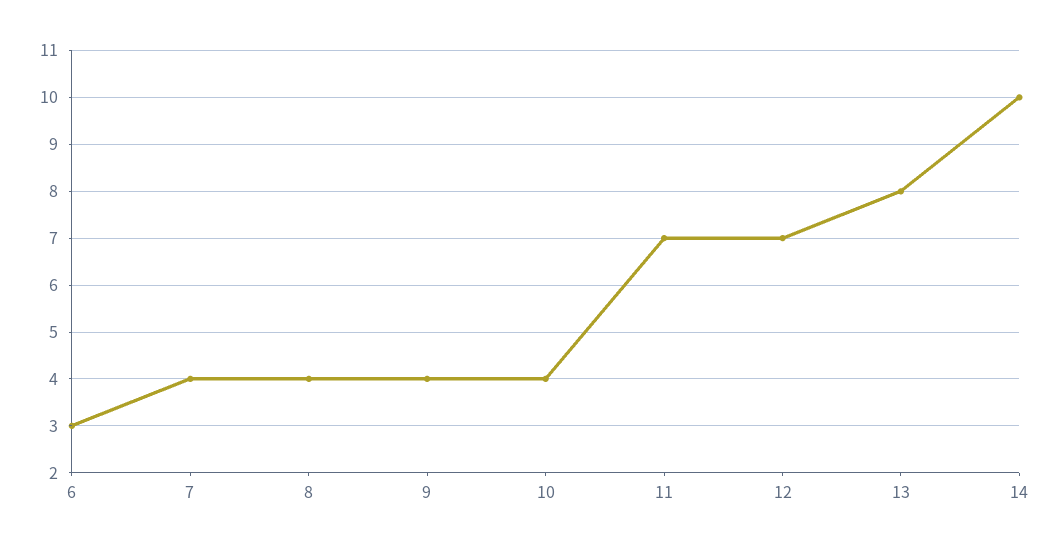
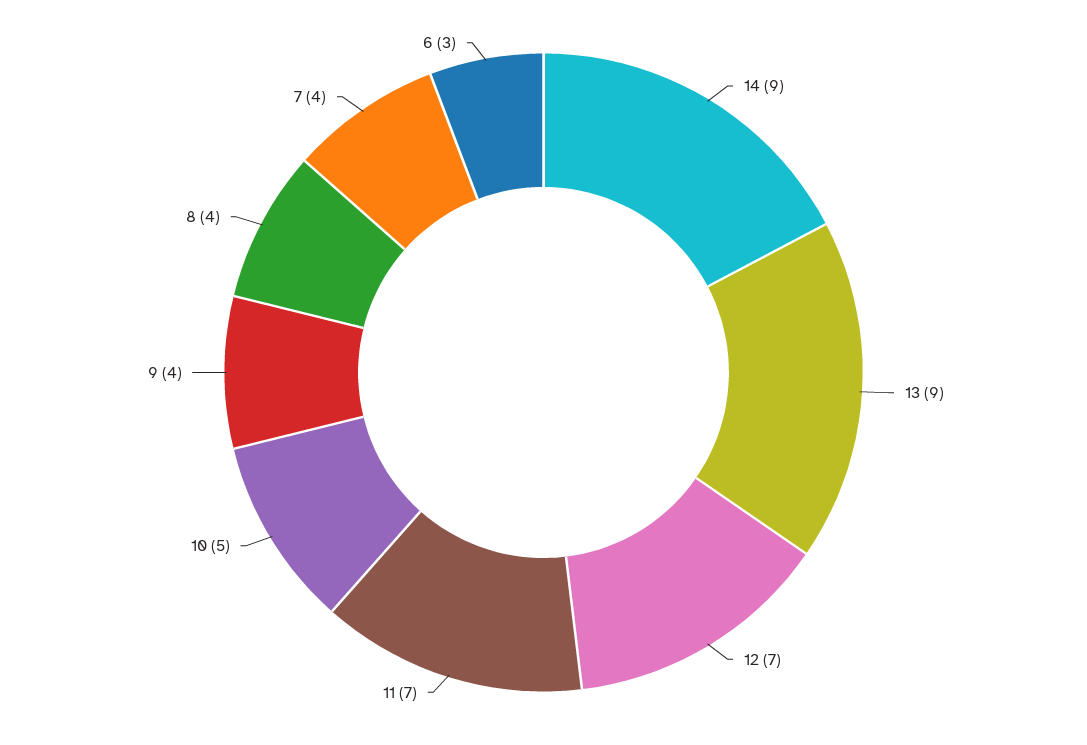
10: 4 -> 5
13: 8 -> 9
14: 10 -> 9

